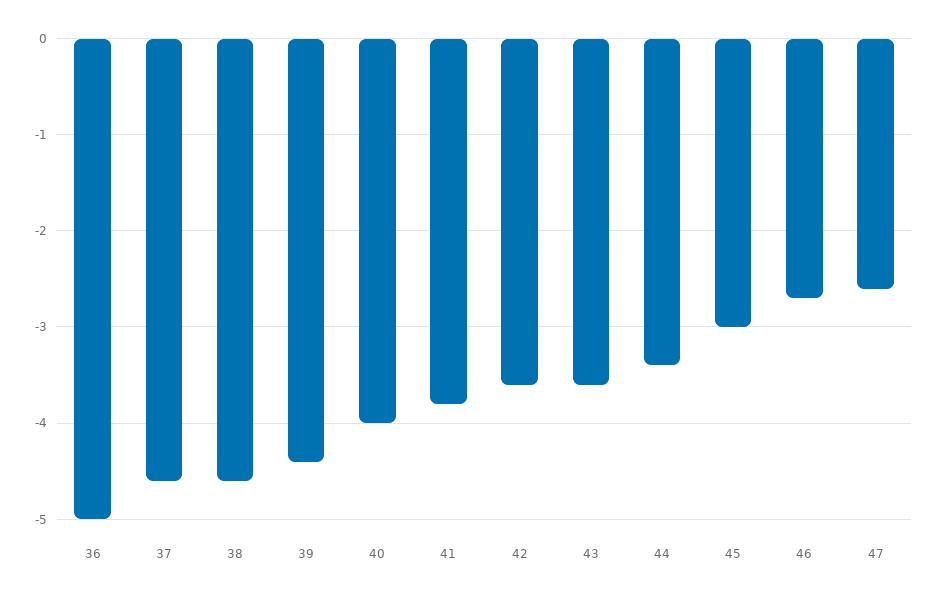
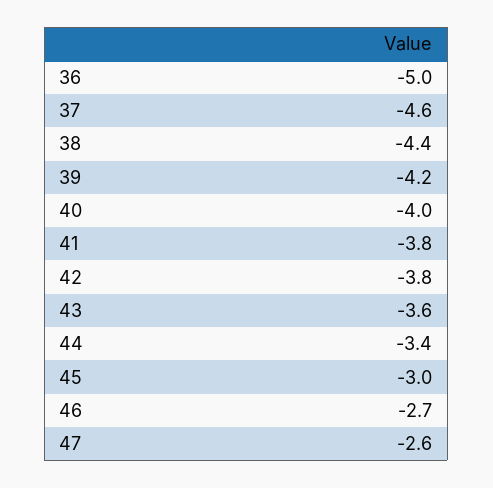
38: -4.6 -> -4.4
39: -4.4 -> -4.2
42: -3.6 -> -3.8

